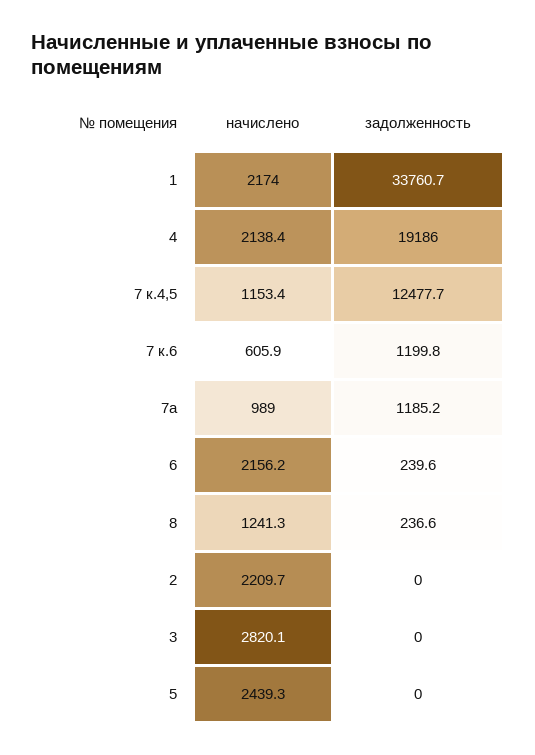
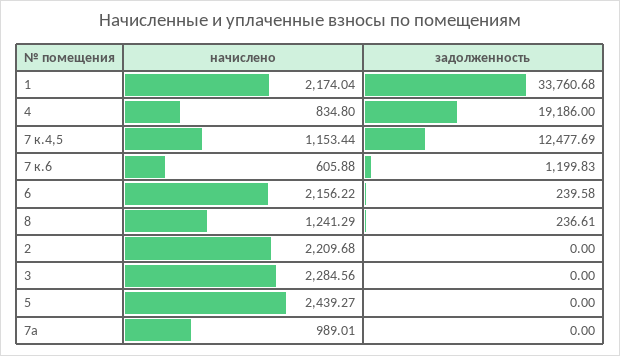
начислено, 4: 2138.4 -> 834.8
задолженность, 7а: 1185.2 -> 0
начислено, 3: 2820.1 -> 2284.56

